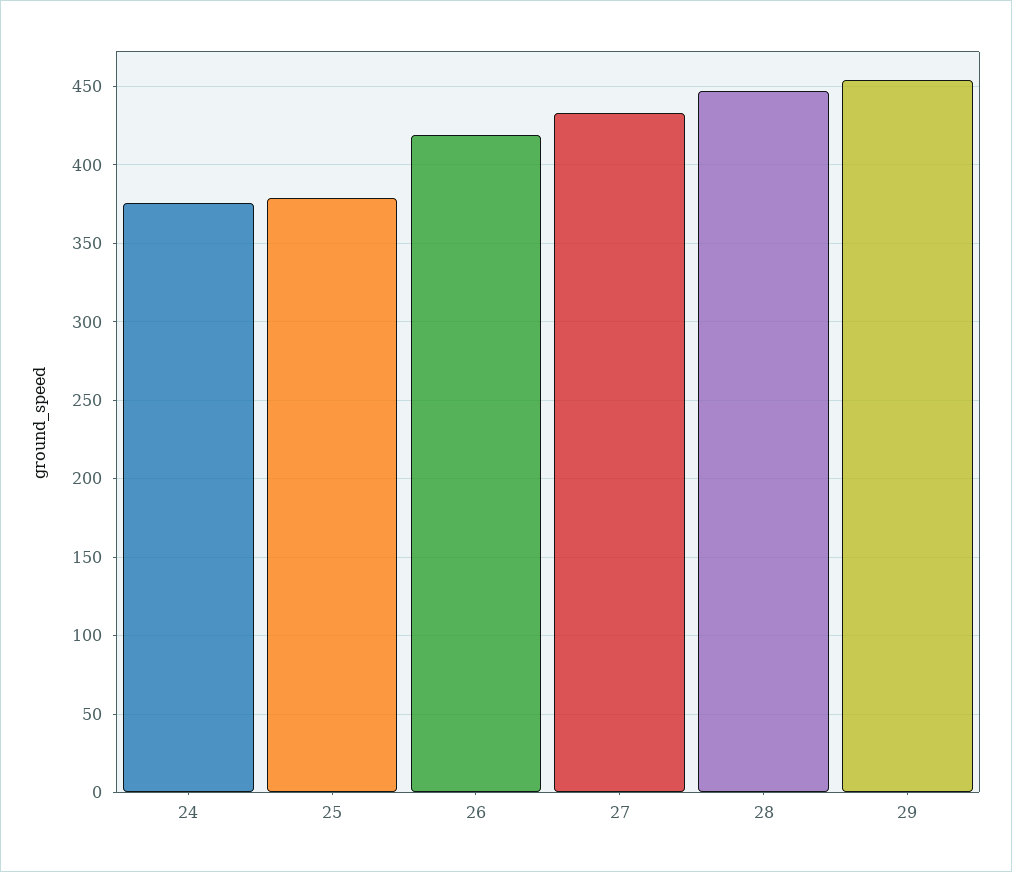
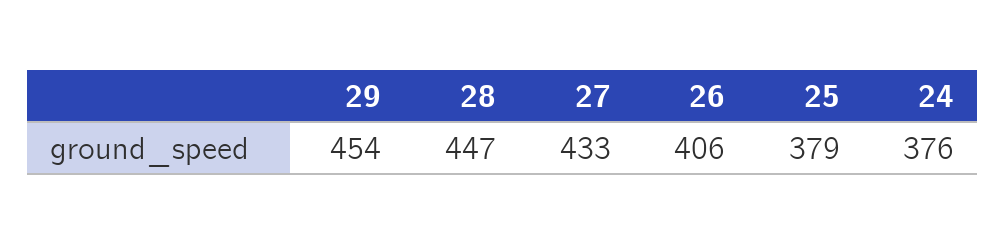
26: 420 -> 406

